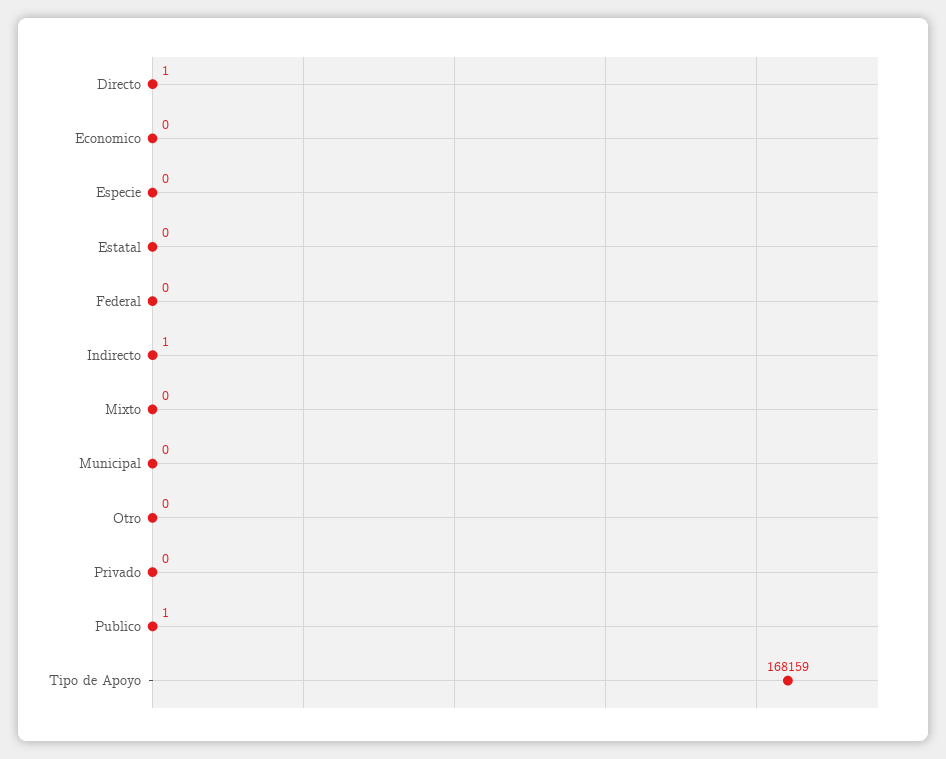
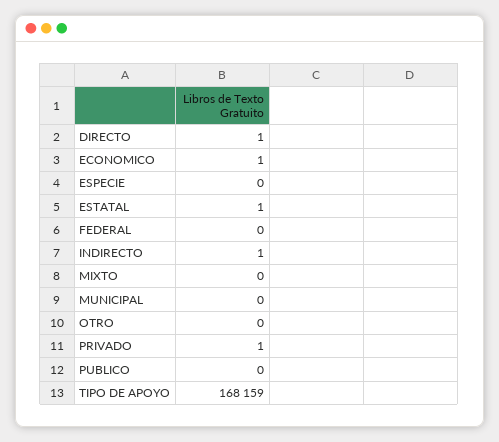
Economico: 0 -> 1
Estatal: 0 -> 1
Privado: 0 -> 1
Publico: 1 -> 0

